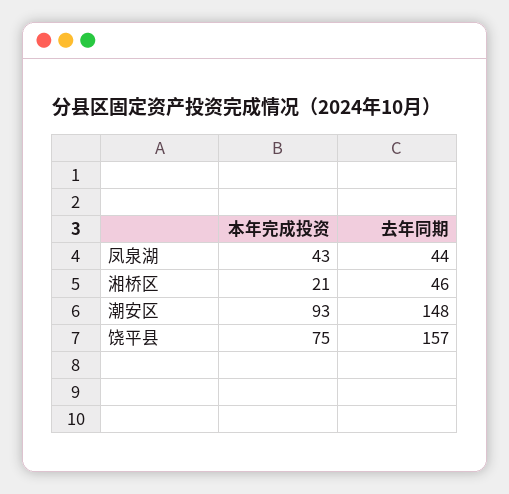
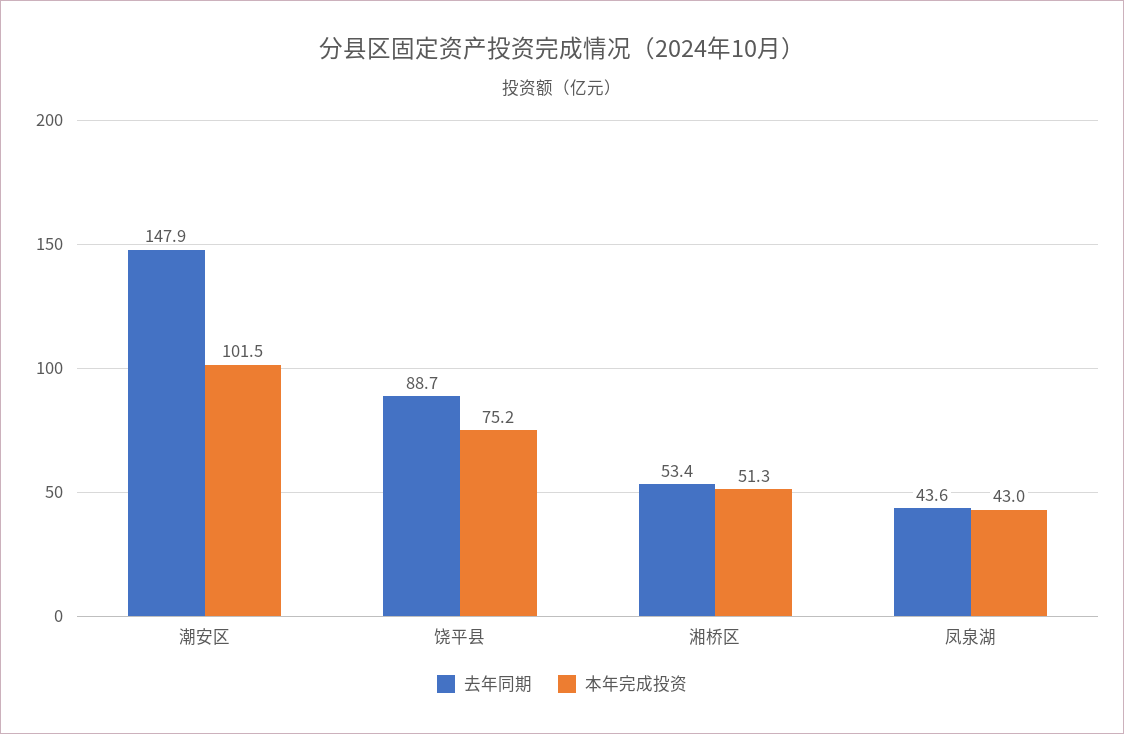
本年完成投资, 湘桥区: 21 -> 51.3
去年同期, 湘桥区: 46 -> 53.4
本年完成投资, 潮安区: 93 -> 101.5
去年同期, 饶平县: 157 -> 88.7

